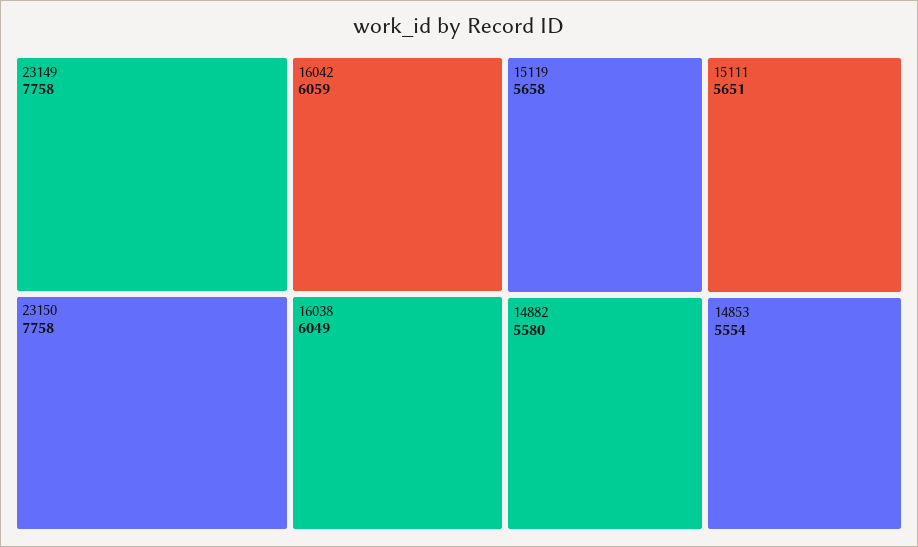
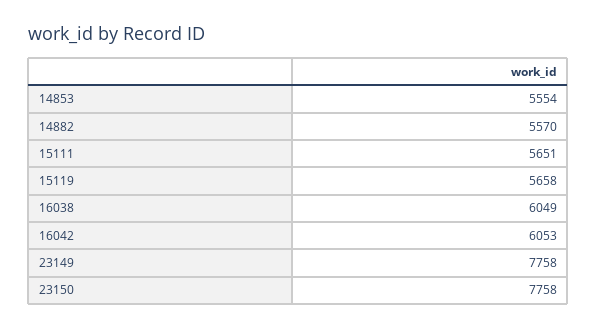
16042: 6059 -> 6053
14882: 5580 -> 5570

